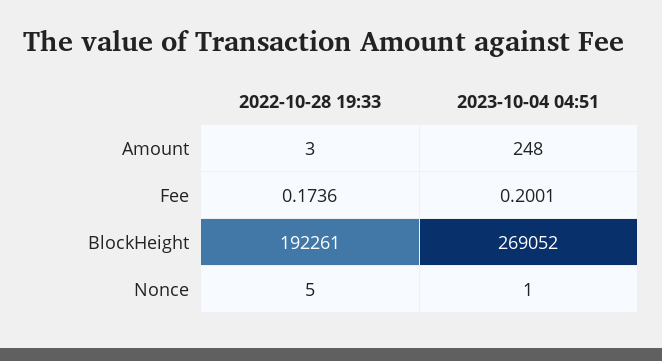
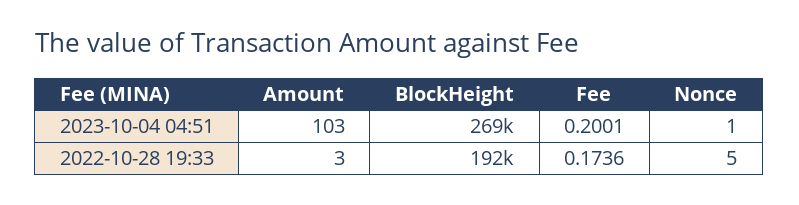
2023-10-04 04:51, Amount: 248 -> 103

